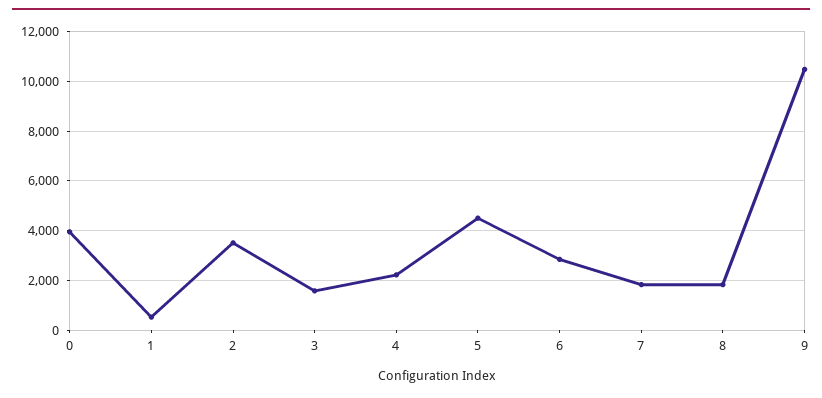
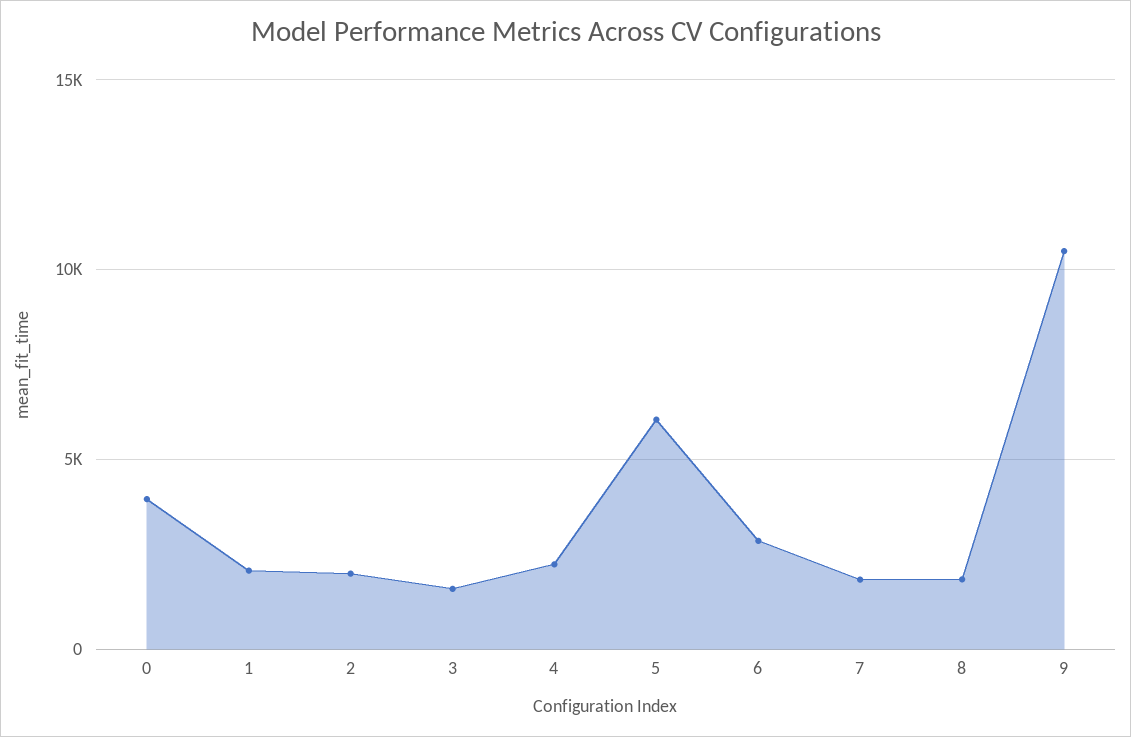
1: 500 -> 2000
2: 3500 -> 2000
5: 4500 -> 6000

